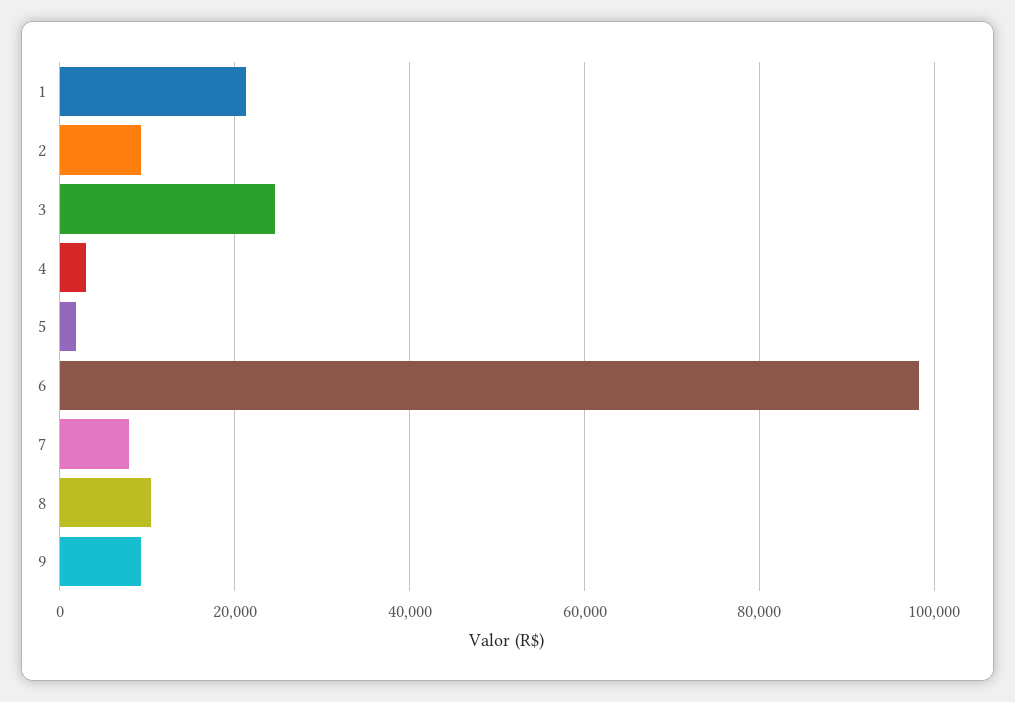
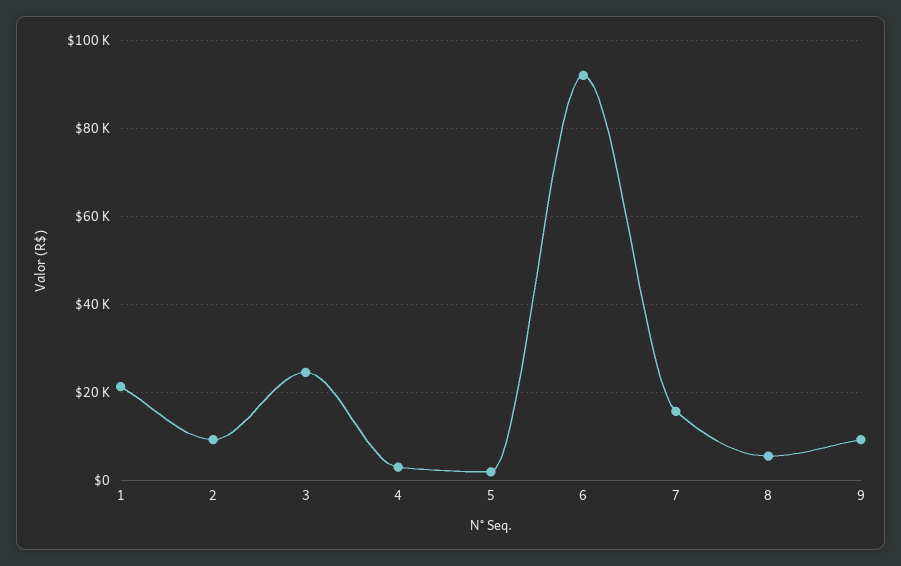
6: 98000 -> 92000
7: 8000 -> 16000
8: 10000 -> 6000

